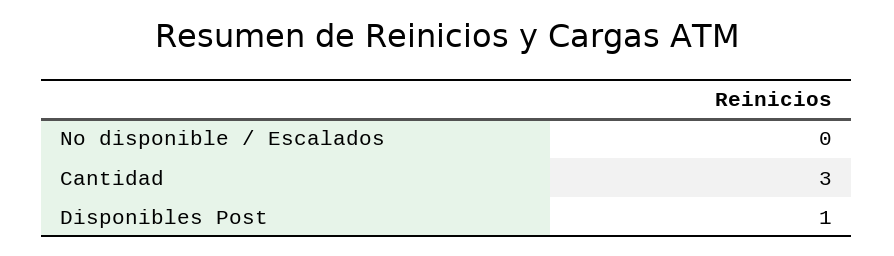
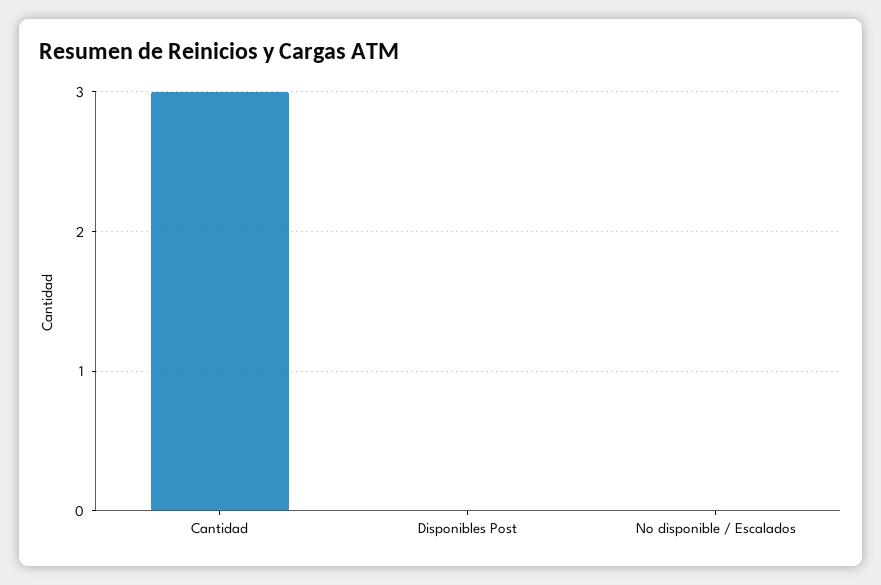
Disponibles Post: 1 -> 0

